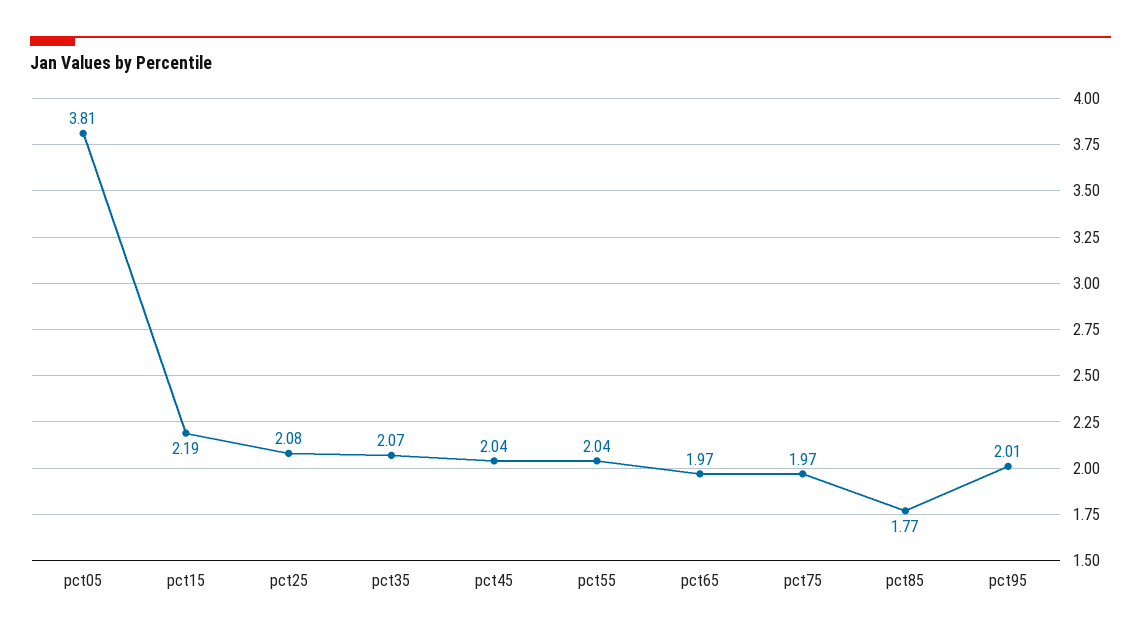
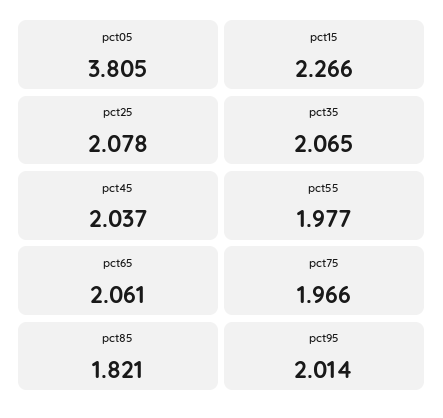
pct15: 2.19 -> 2.266
pct55: 2.04 -> 1.977
pct65: 1.97 -> 2.061
pct85: 1.77 -> 1.821

